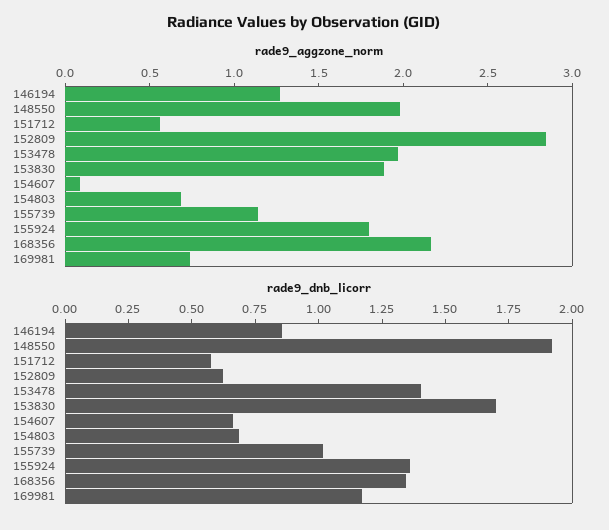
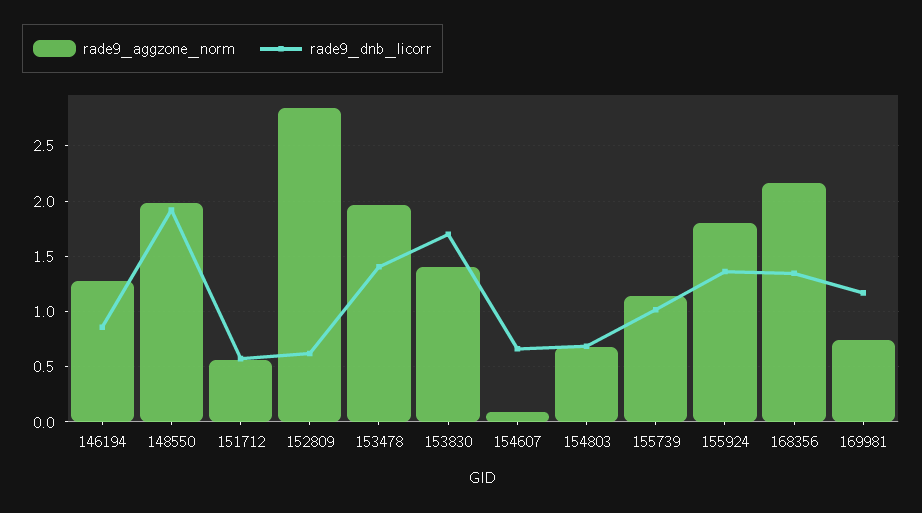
rade9_aggzone_norm, 153830: 1.9 -> 1.4

